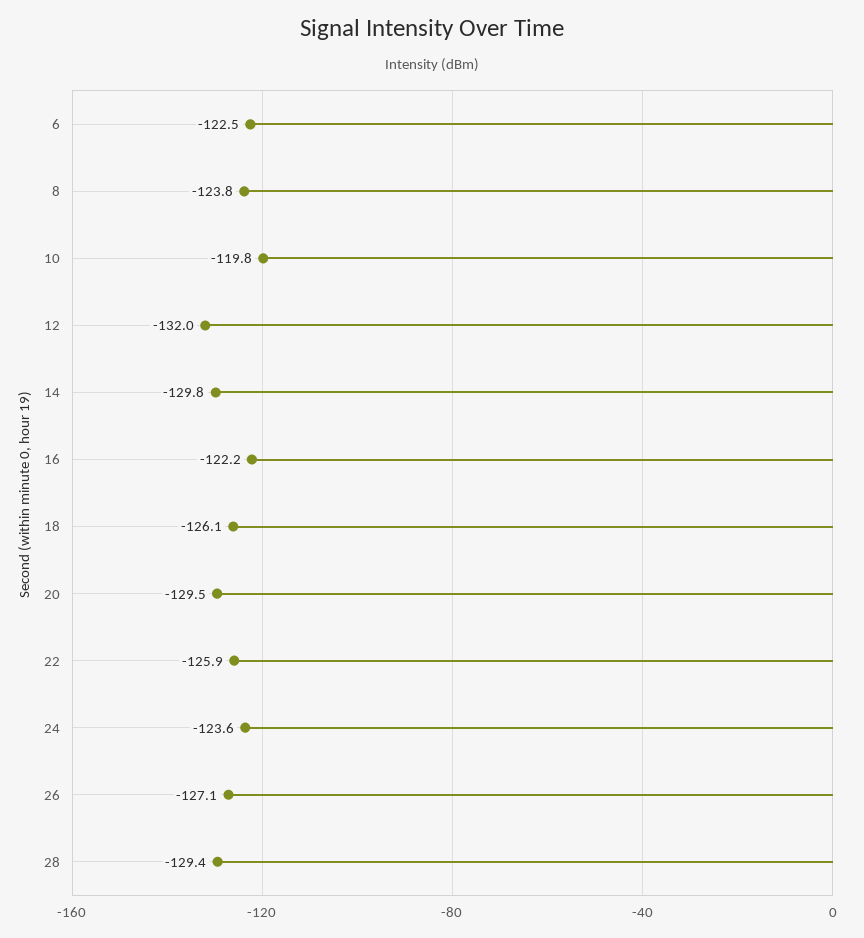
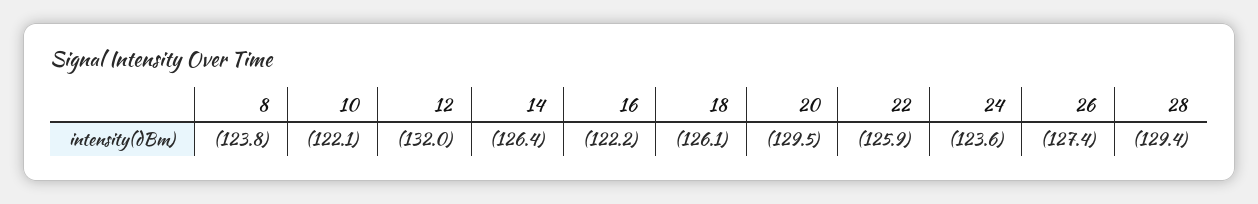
6: -122.5 -> none
10: -119.8 -> -122.1
14: -129.8 -> -126.4
26: -127.1 -> -127.4

